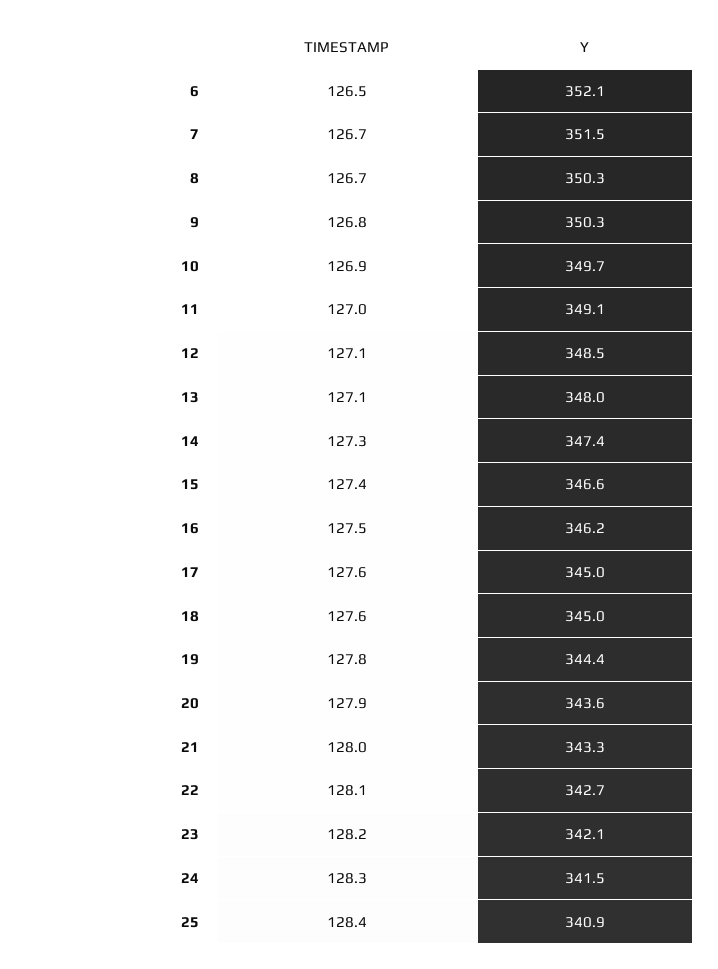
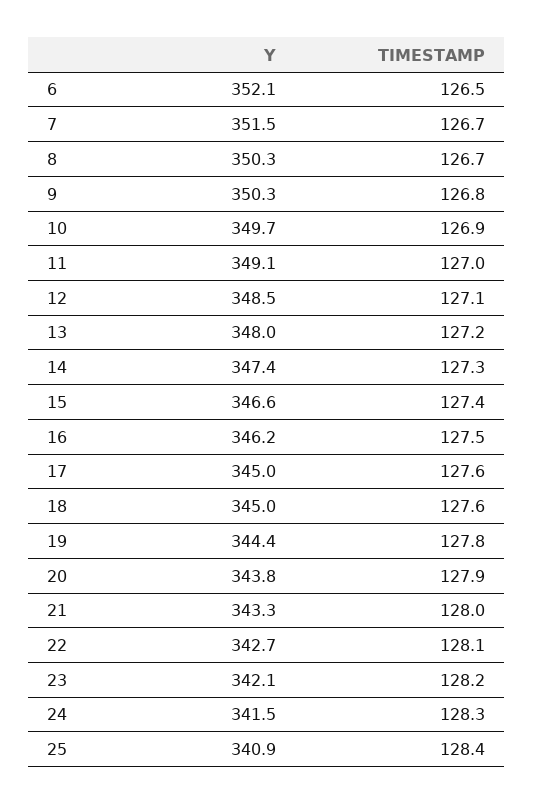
TIMESTAMP, 13: 127.1 -> 127.2
Y, 20: 343.6 -> 343.8

